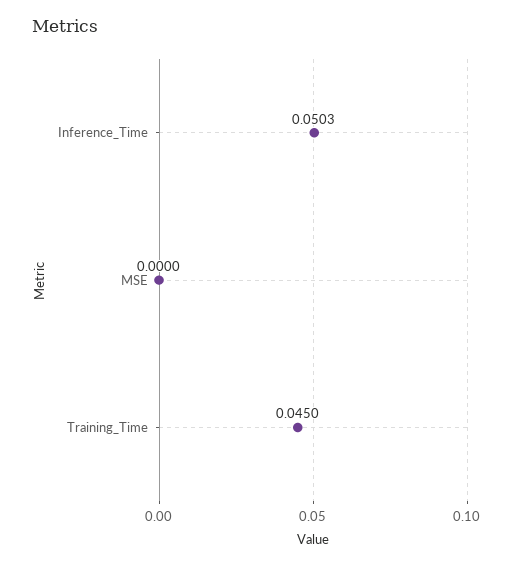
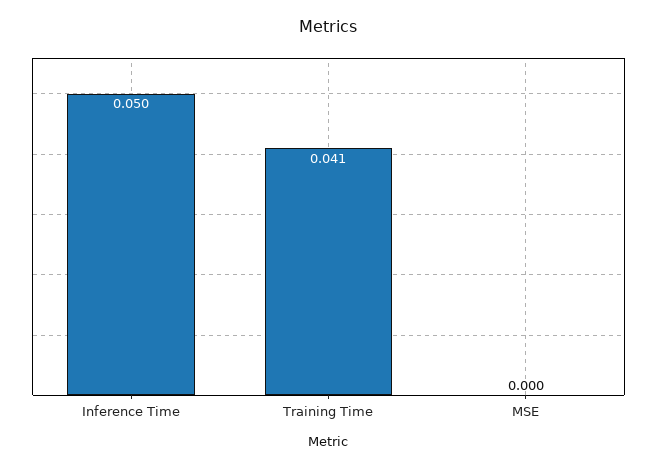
Training_Time: 0.045 -> 0.041

